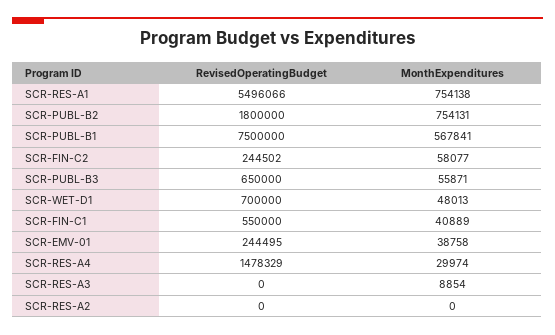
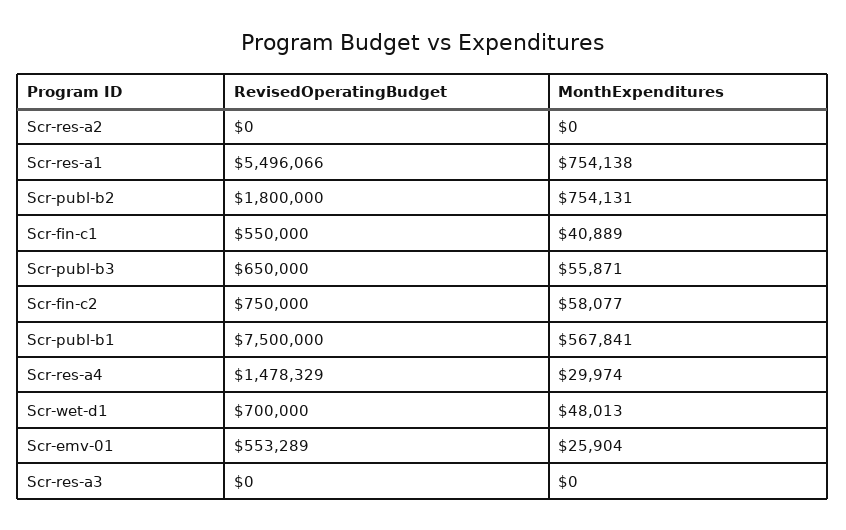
RevisedOperatingBudget, SCR-FIN-C2: 244502 -> 750000
RevisedOperatingBudget, SCR-EMV-01: 244495 -> 553289
MonthExpenditures, SCR-EMV-01: 38758 -> 25904
MonthExpenditures, SCR-RES-A3: 8854 -> 0

